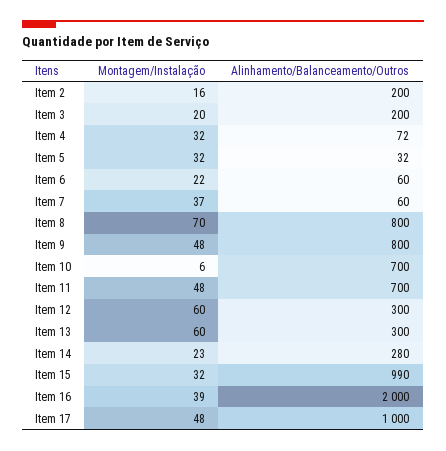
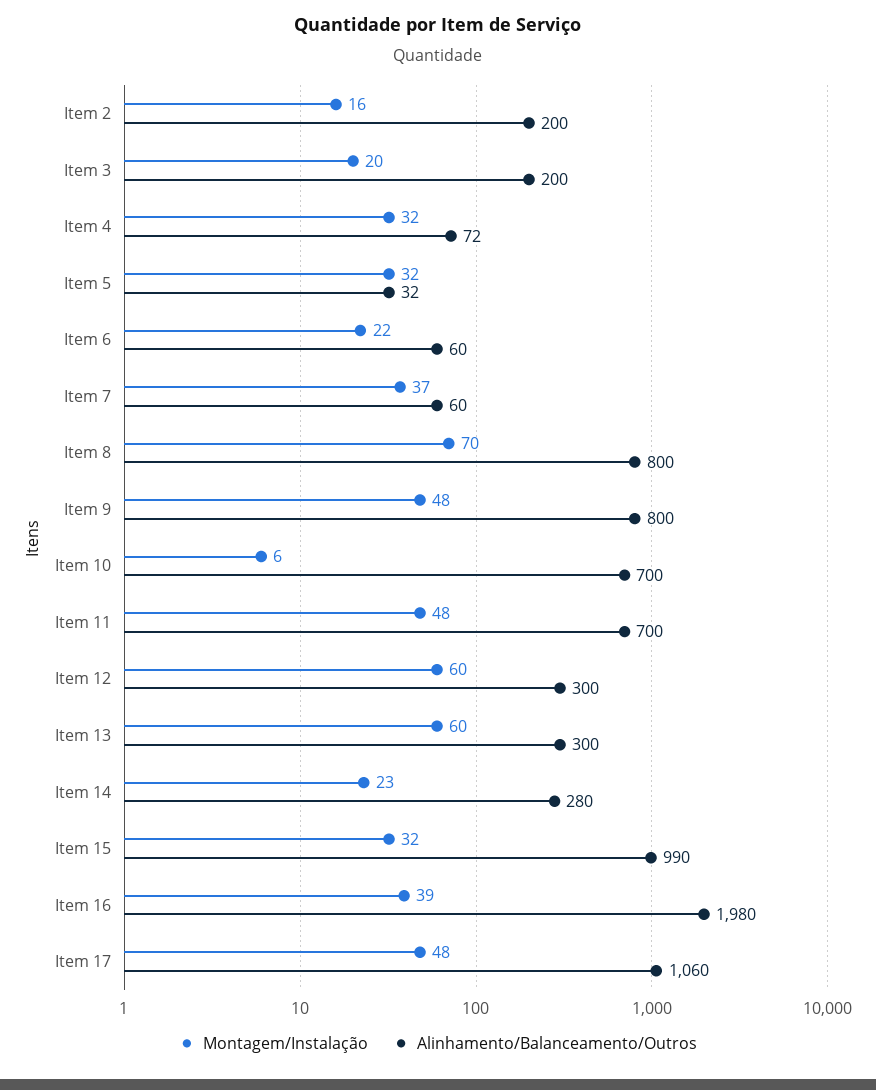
Alinhamento/Balanceamento/Outros, Item 16: 2000 -> 1980
Alinhamento/Balanceamento/Outros, Item 17: 1000 -> 1060

